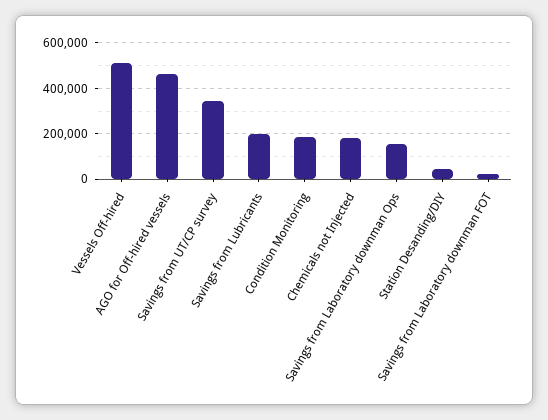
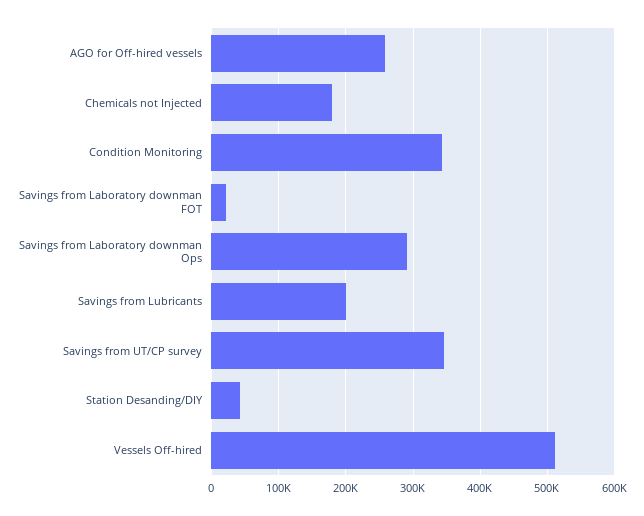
AGO for Off-hired vessels: 450000 -> 260000
Condition Monitoring: 200000 -> 340000
Savings from Laboratory downman Ops: 150000 -> 290000

